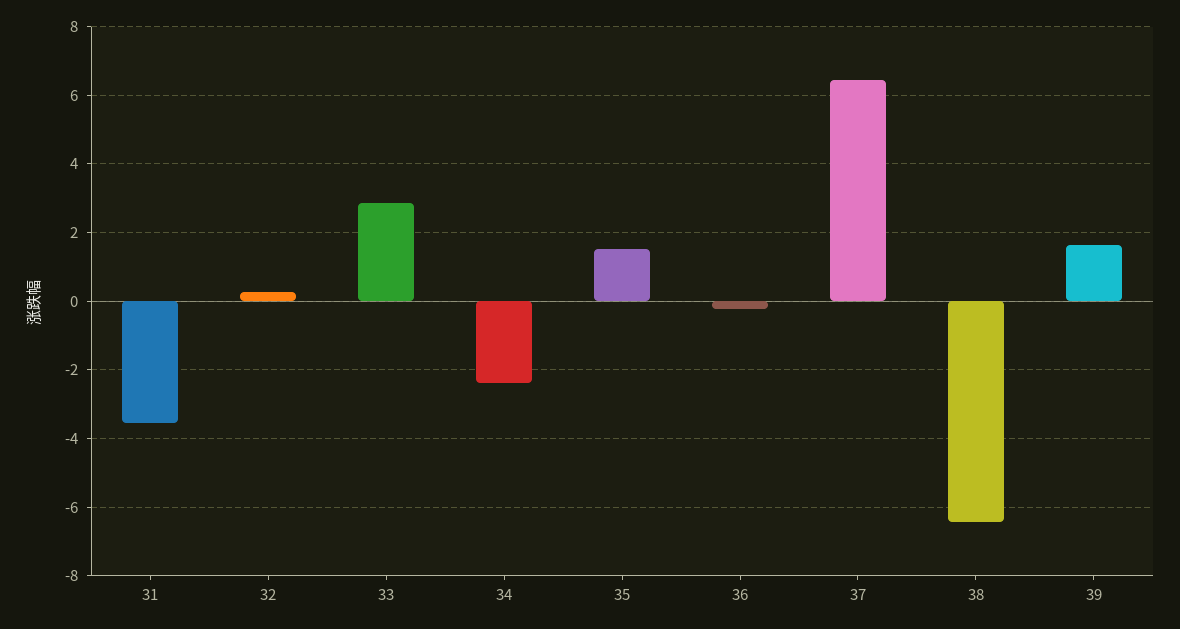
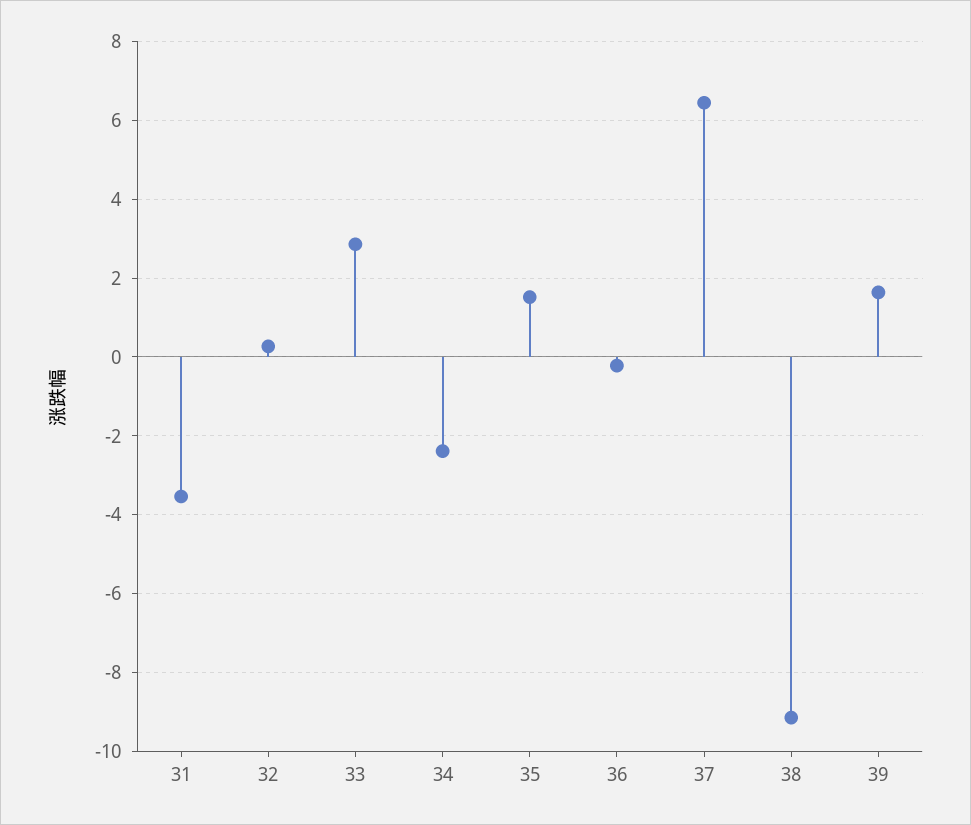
38: -6.4 -> -9.2

